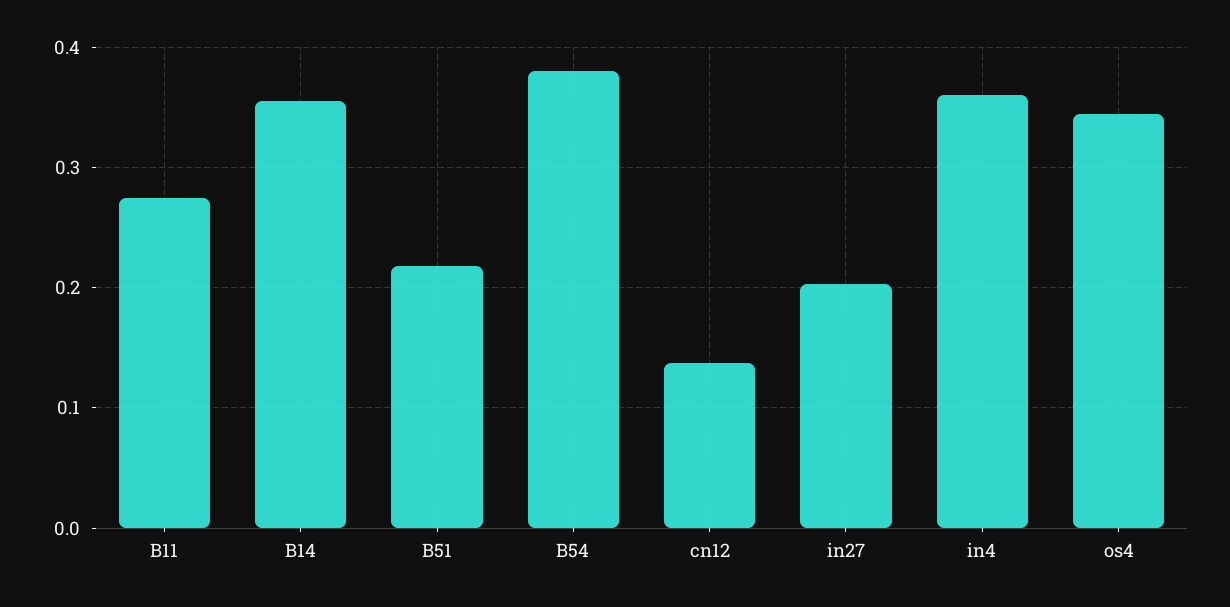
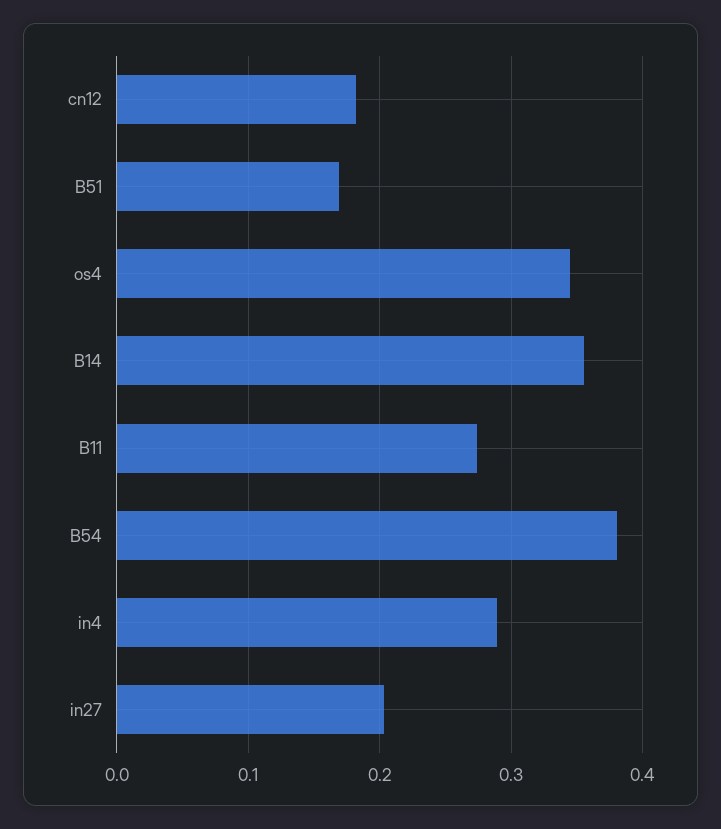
B51: 0.22 -> 0.17
cn12: 0.14 -> 0.18
in4: 0.36 -> 0.29

